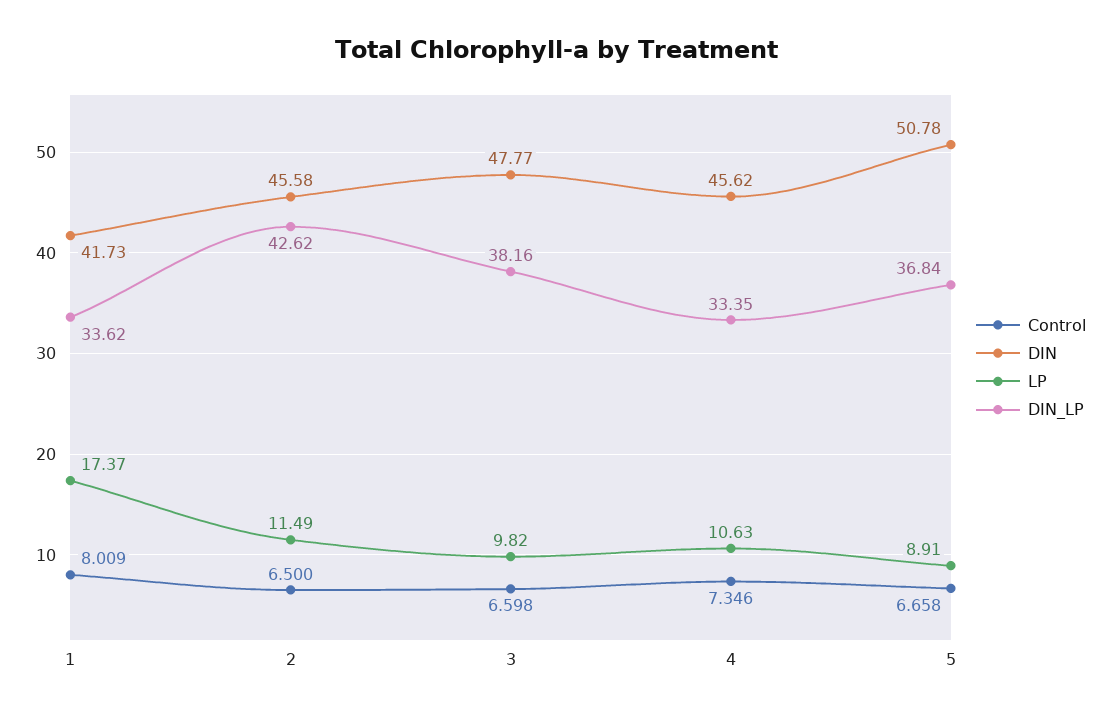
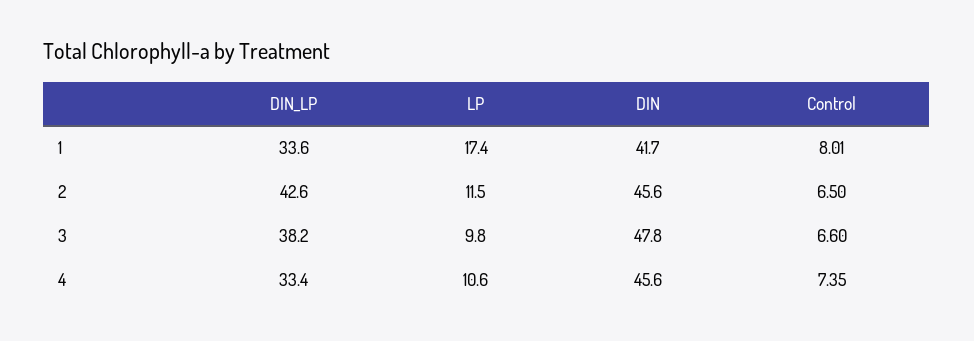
Control, 5: 6.658 -> none
DIN, 5: 50.78 -> none
LP, 5: 8.91 -> none
DIN_LP, 5: 36.84 -> none

